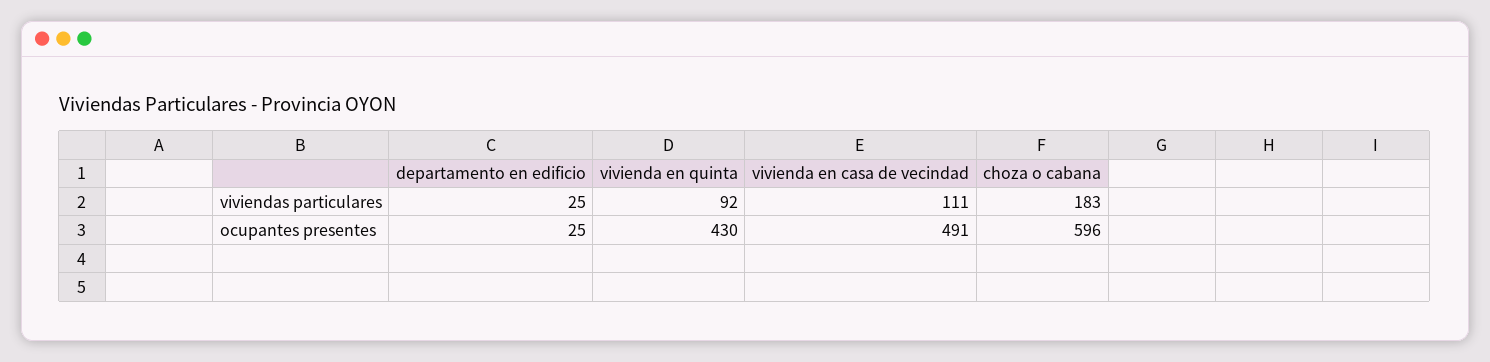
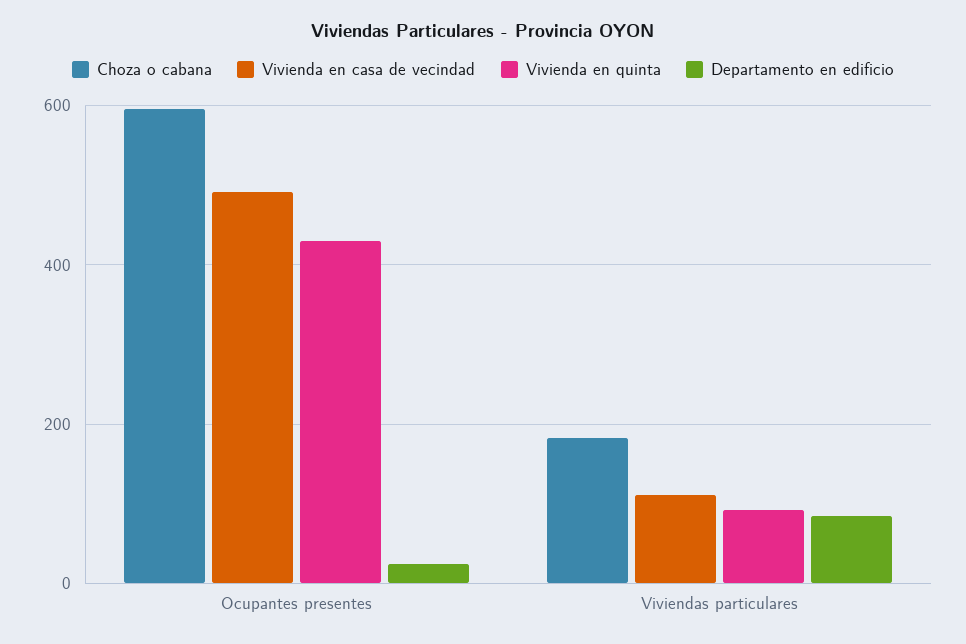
departamento en edificio, viviendas particulares: 25 -> 80

